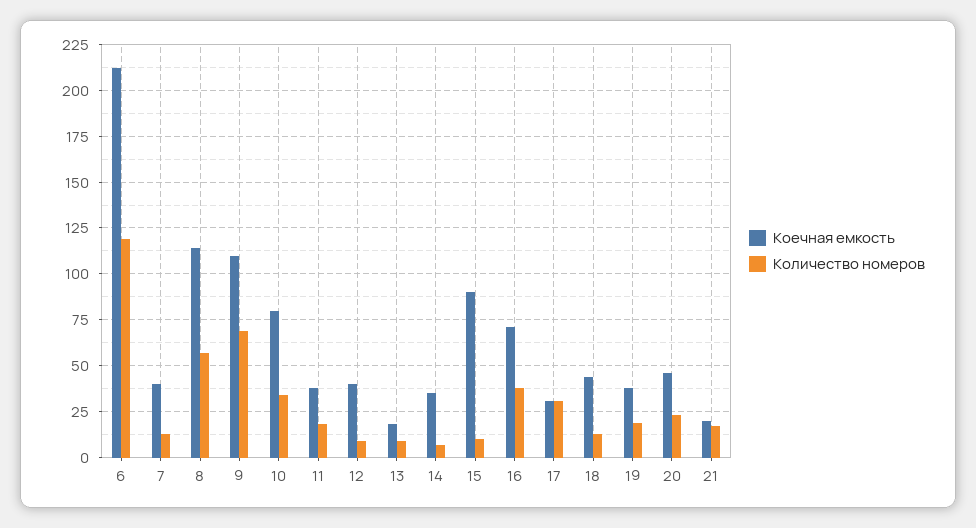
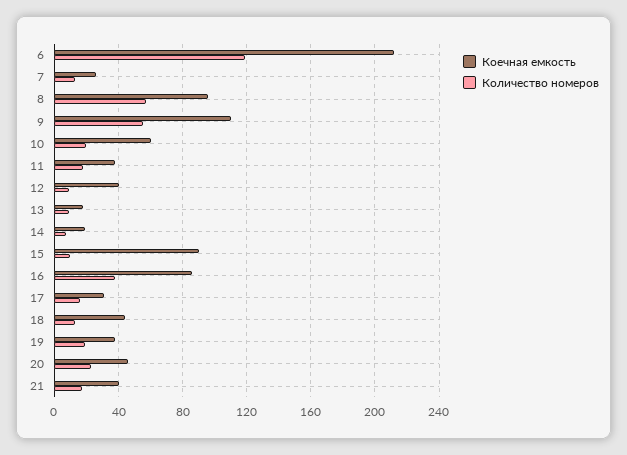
Коечная емкость, 7: 40 -> 25
Коечная емкость, 8: 115 -> 95
Количество номеров, 9: 70 -> 55
Коечная емкость, 10: 80 -> 60
Количество номеров, 10: 35 -> 20
Коечная емкость, 14: 35 -> 20
Коечная емкость, 16: 70 -> 85
Количество номеров, 17: 30 -> 15
Коечная емкость, 21: 20 -> 40

